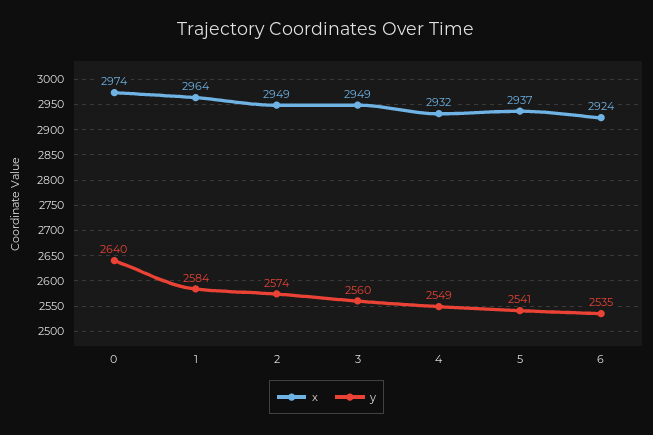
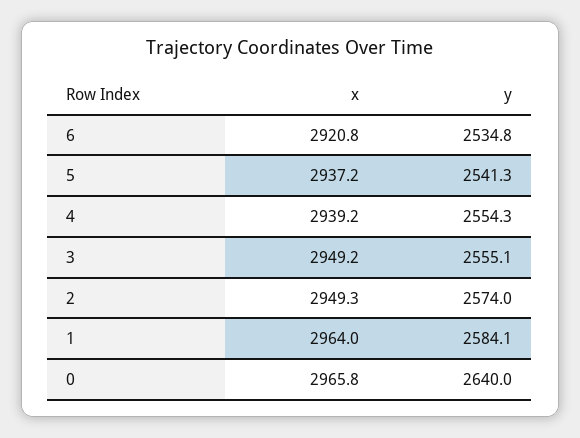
x, 0: 2974 -> 2965.8
y, 3: 2560 -> 2555.1
x, 4: 2932 -> 2939.2
y, 4: 2549 -> 2554.3
x, 6: 2924 -> 2920.8

